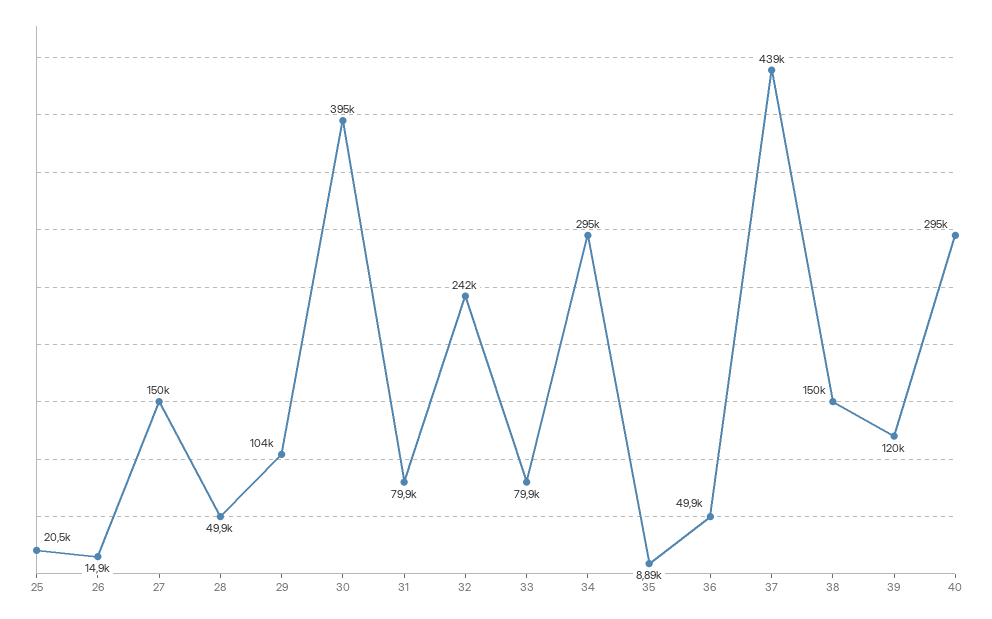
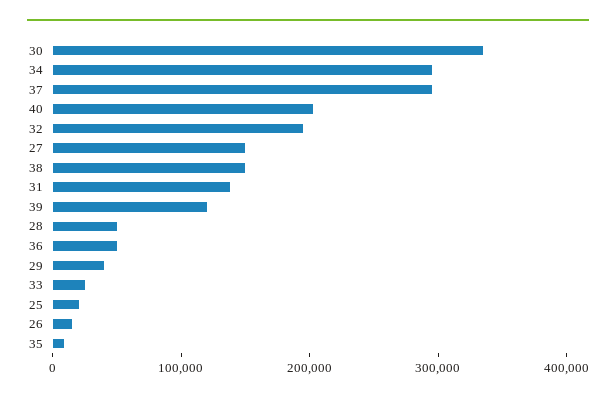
29: 104000 -> 40000
30: 395000 -> 340000
31: 79900 -> 140000
32: 242000 -> 200000
33: 79900 -> 20000
37: 439000 -> 300000
40: 295000 -> 200000

